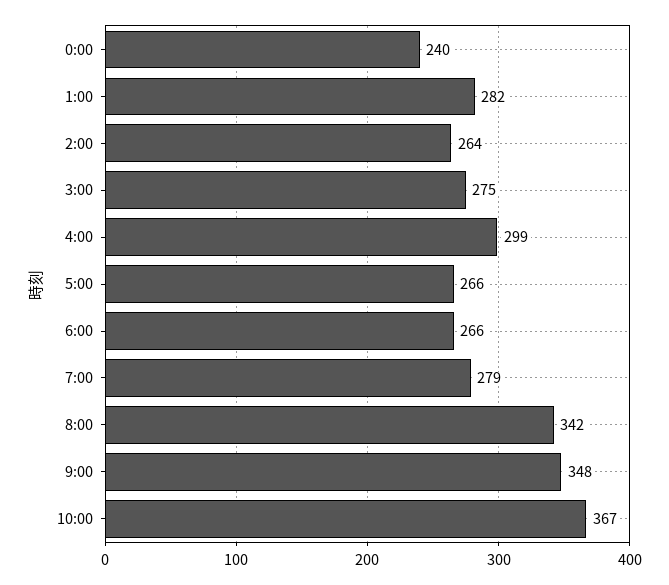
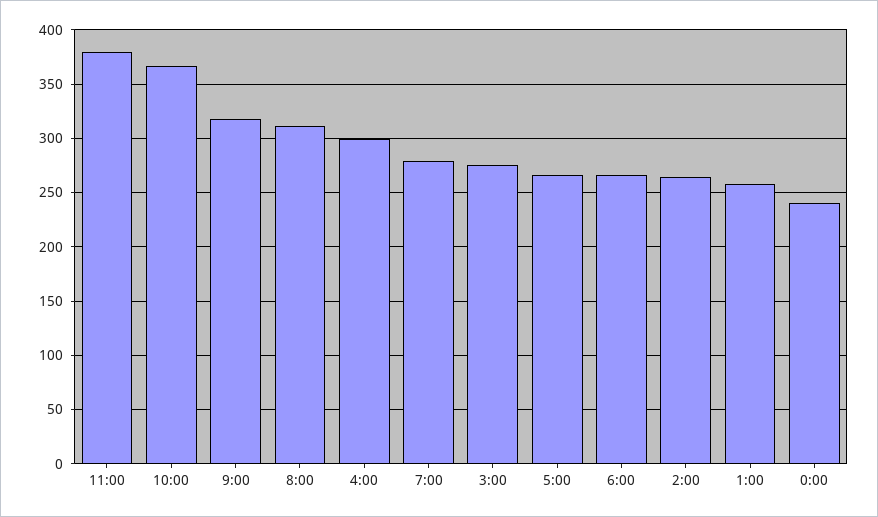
1:00: 282 -> 260
8:00: 342 -> 310
9:00: 348 -> 320
11:00: none -> 380

